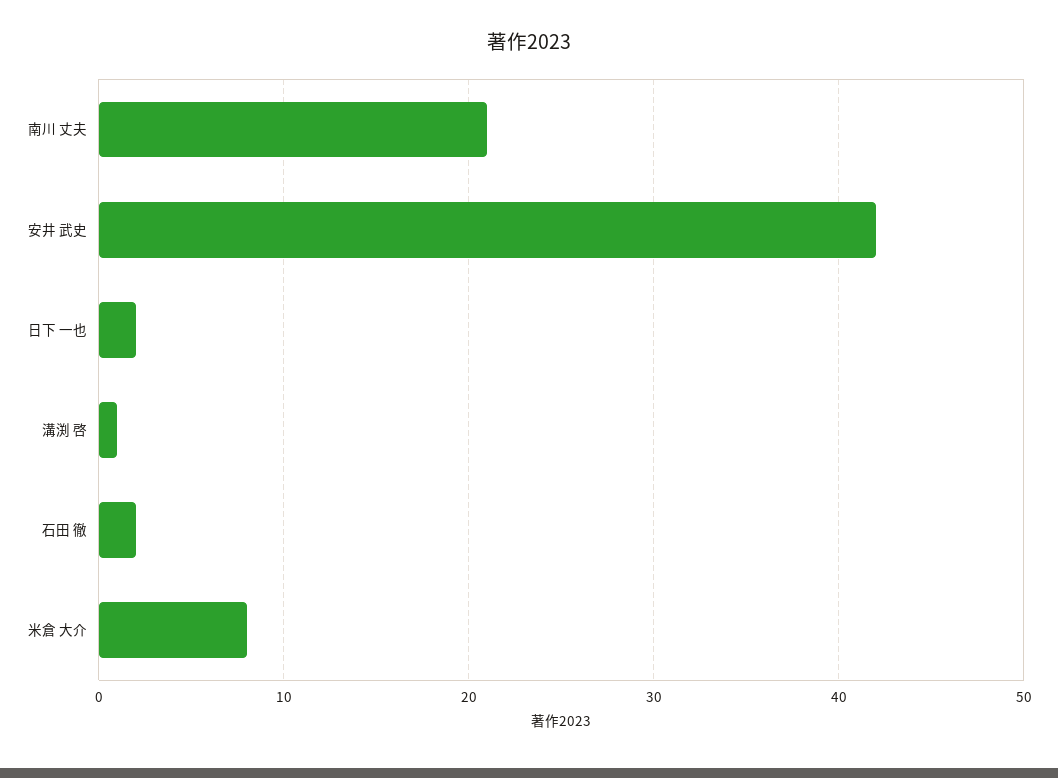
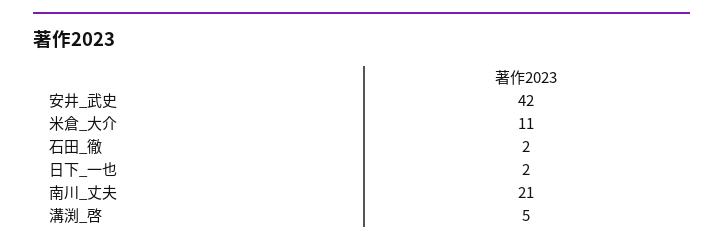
溝渕 啓: 1 -> 5
米倉 大介: 8 -> 11

